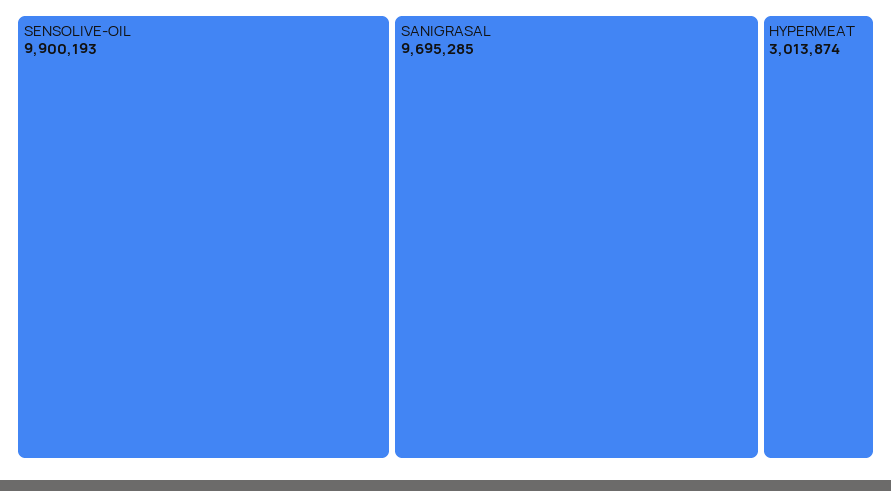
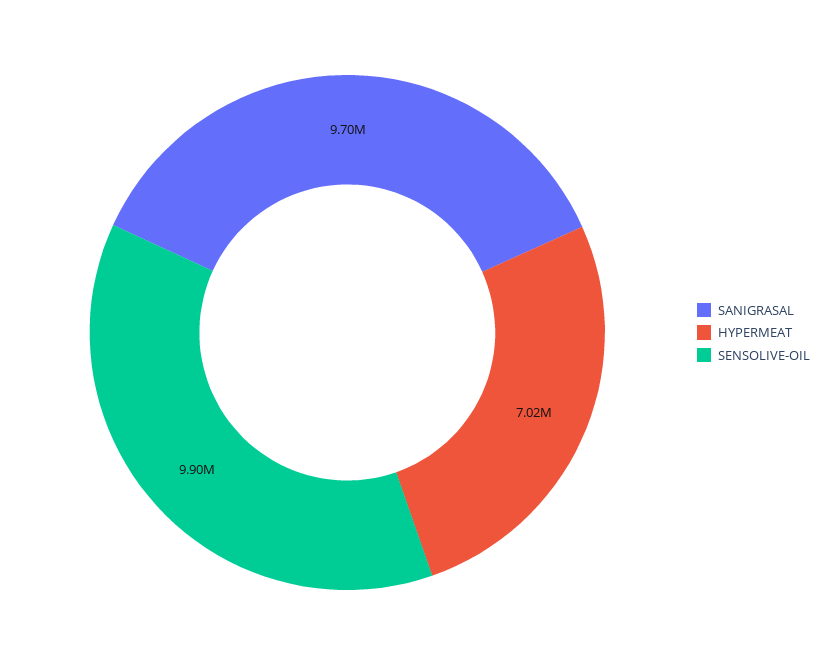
HYPERMEAT: 3013874 -> 7020000

